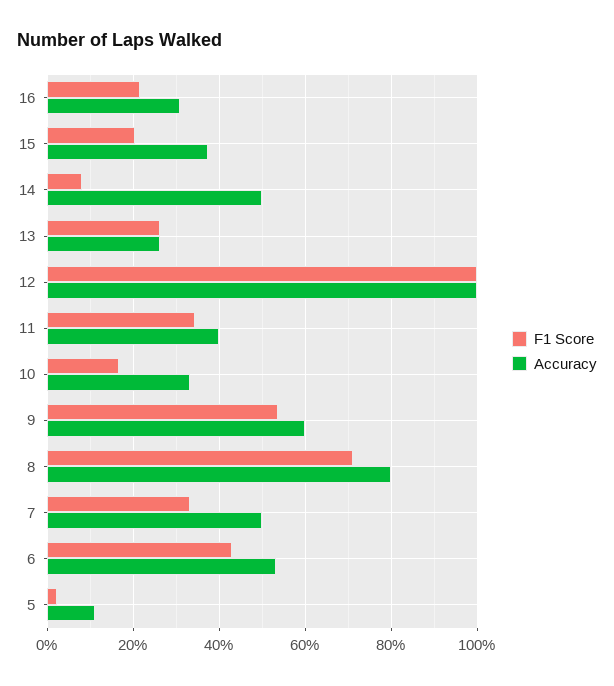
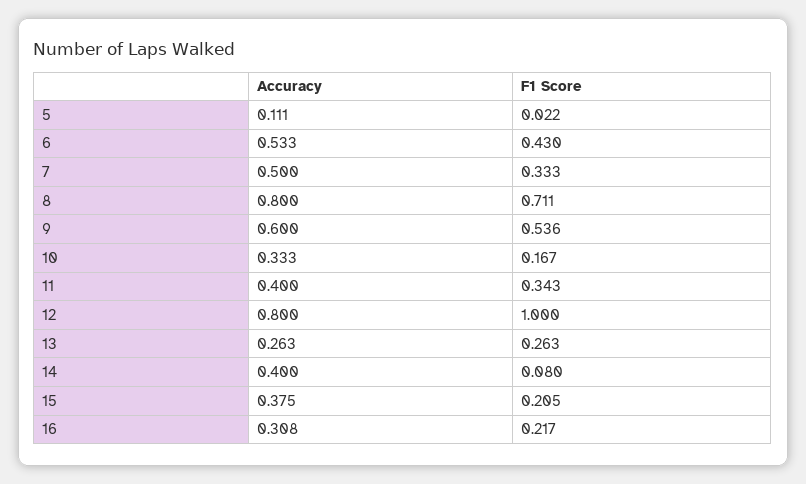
Accuracy, 14: 0.5 -> 0.4
Accuracy, 12: 1 -> 0.8

